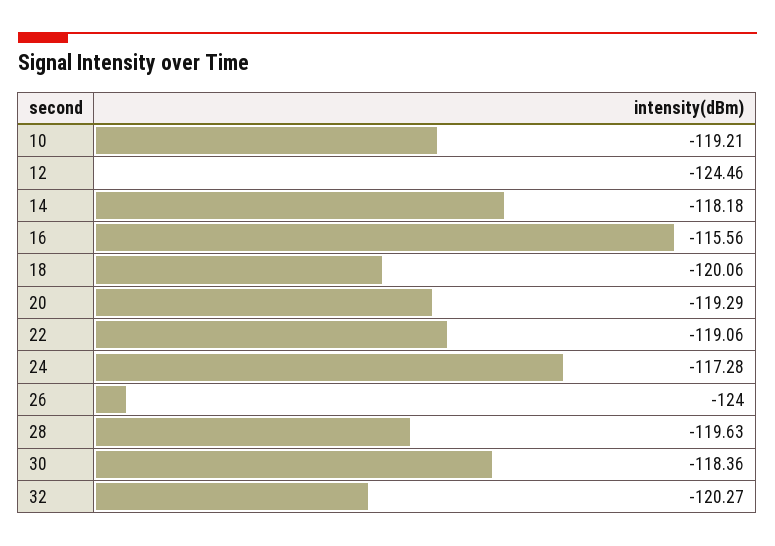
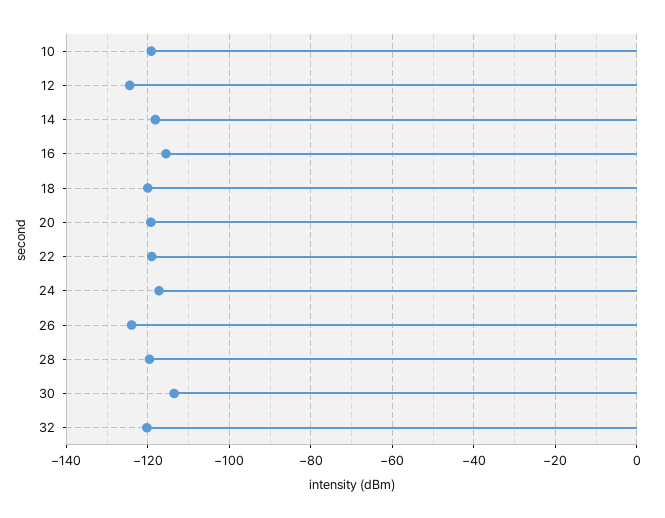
30: -118.36 -> -114

